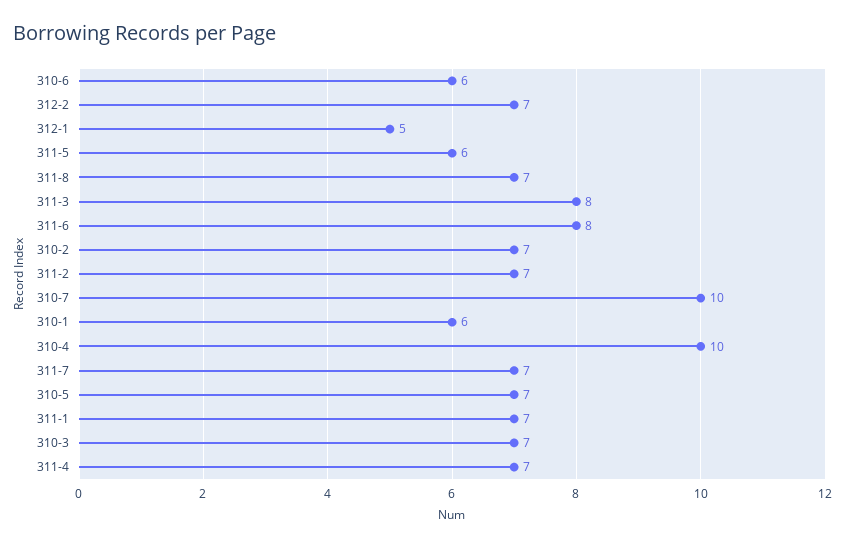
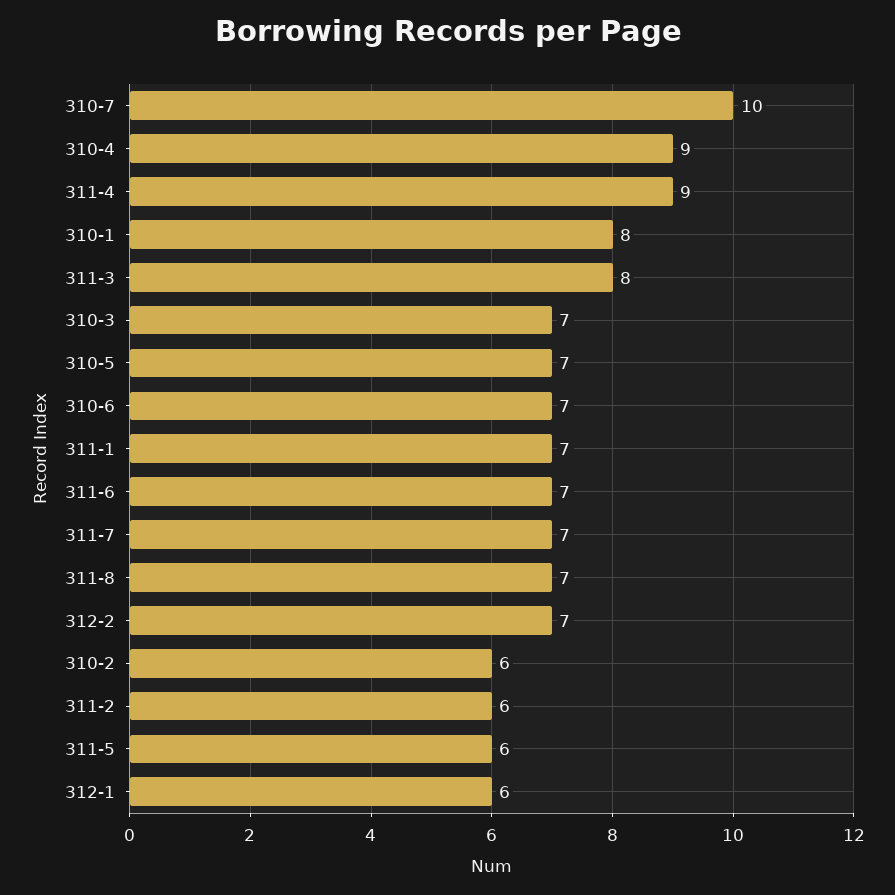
310-6: 6 -> 7
312-1: 5 -> 6
311-6: 8 -> 7
310-2: 7 -> 6
311-2: 7 -> 6
310-1: 6 -> 8
310-4: 10 -> 9
311-4: 7 -> 9

